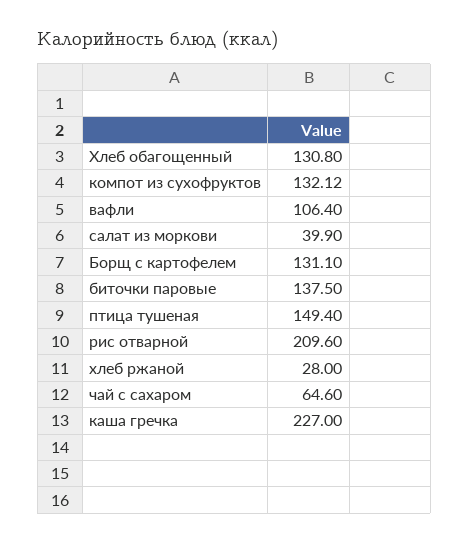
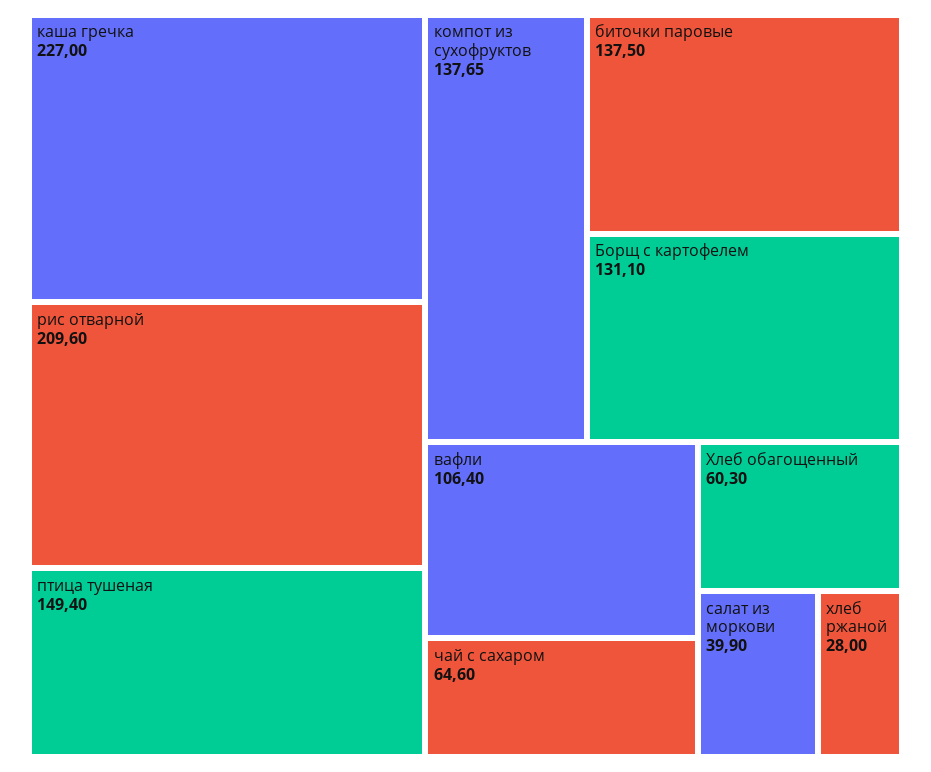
Хлеб обагощенный: 130.8 -> 60.3
компот из сухофруктов: 132.12 -> 137.65

